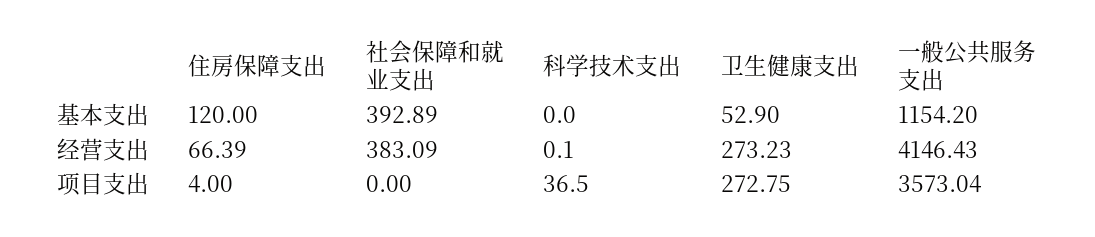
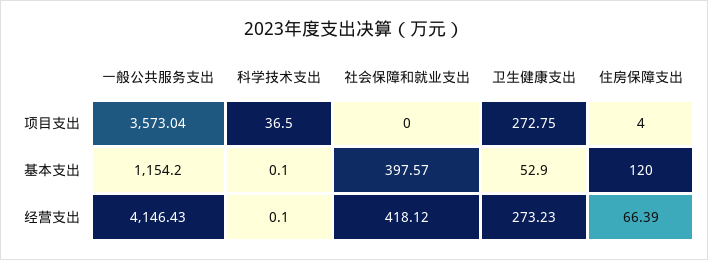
社会保障和就业支出, 基本支出: 392.89 -> 397.57
科学技术支出, 基本支出: 0 -> 0.1
社会保障和就业支出, 经营支出: 383.09 -> 418.12

